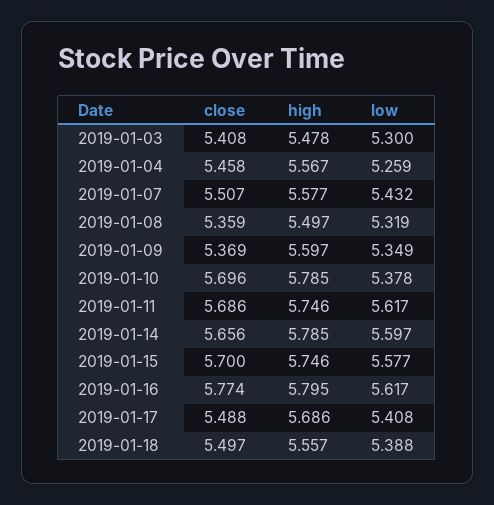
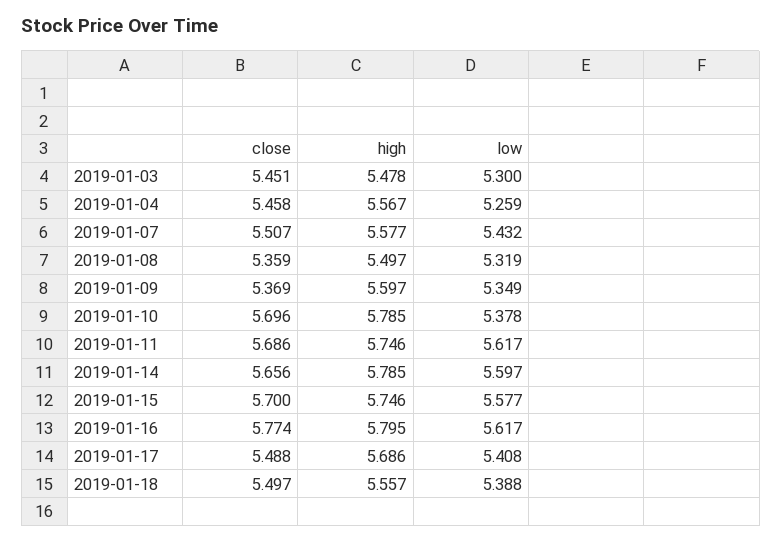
close, 2019-01-03: 5.408 -> 5.451

